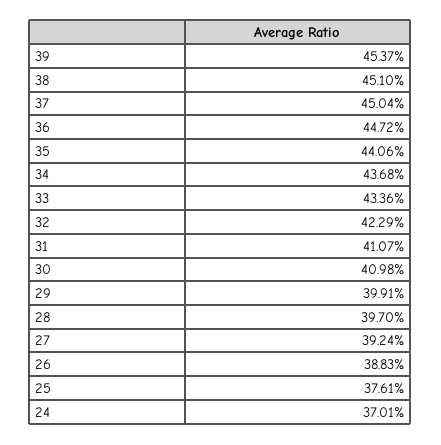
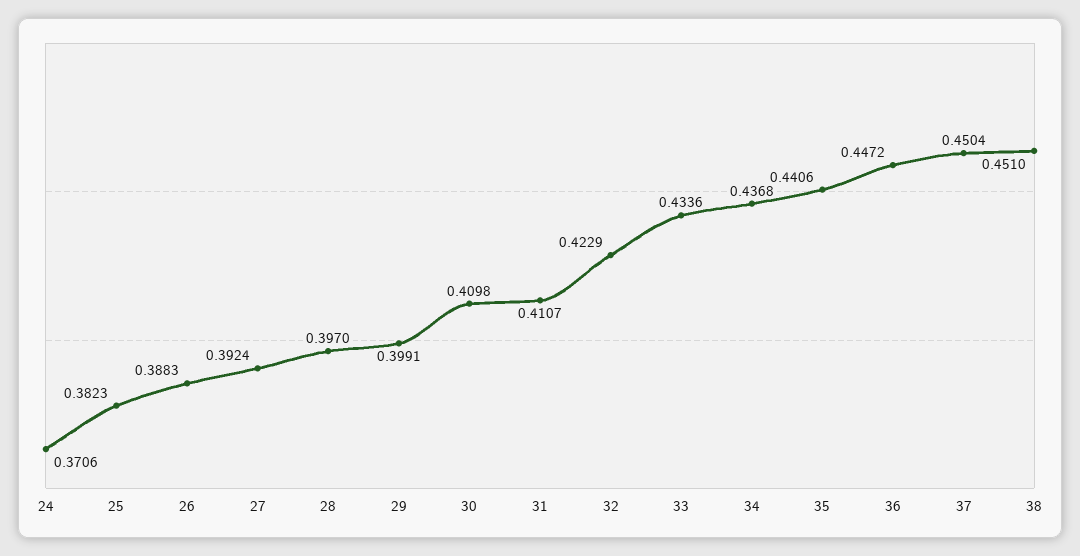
39: 0.4537 -> none
25: 0.3761 -> 0.3823
24: 0.3701 -> 0.3706

